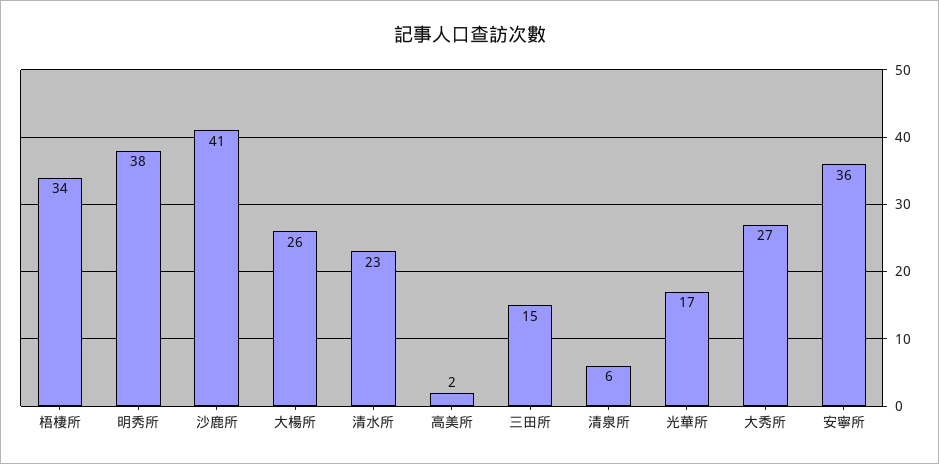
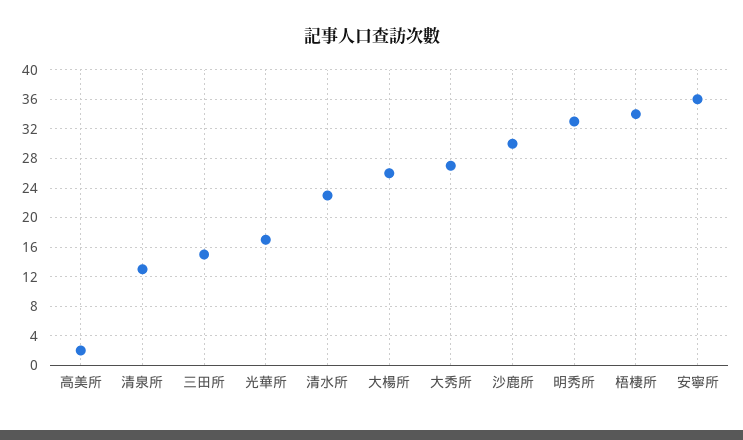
明秀所: 38 -> 33
沙鹿所: 41 -> 30
清泉所: 6 -> 13

